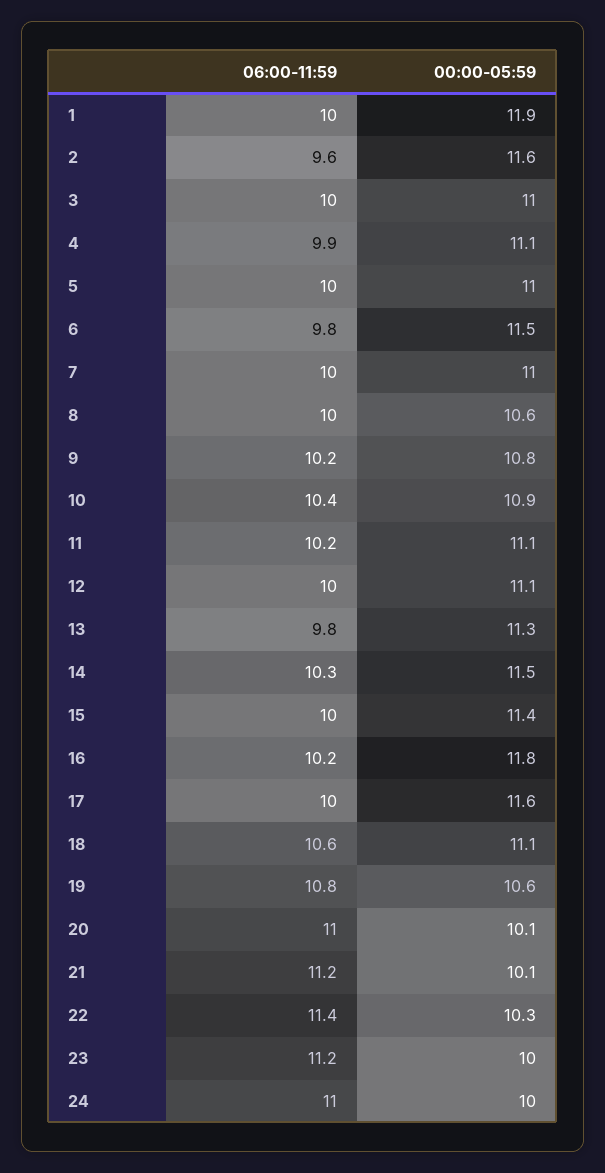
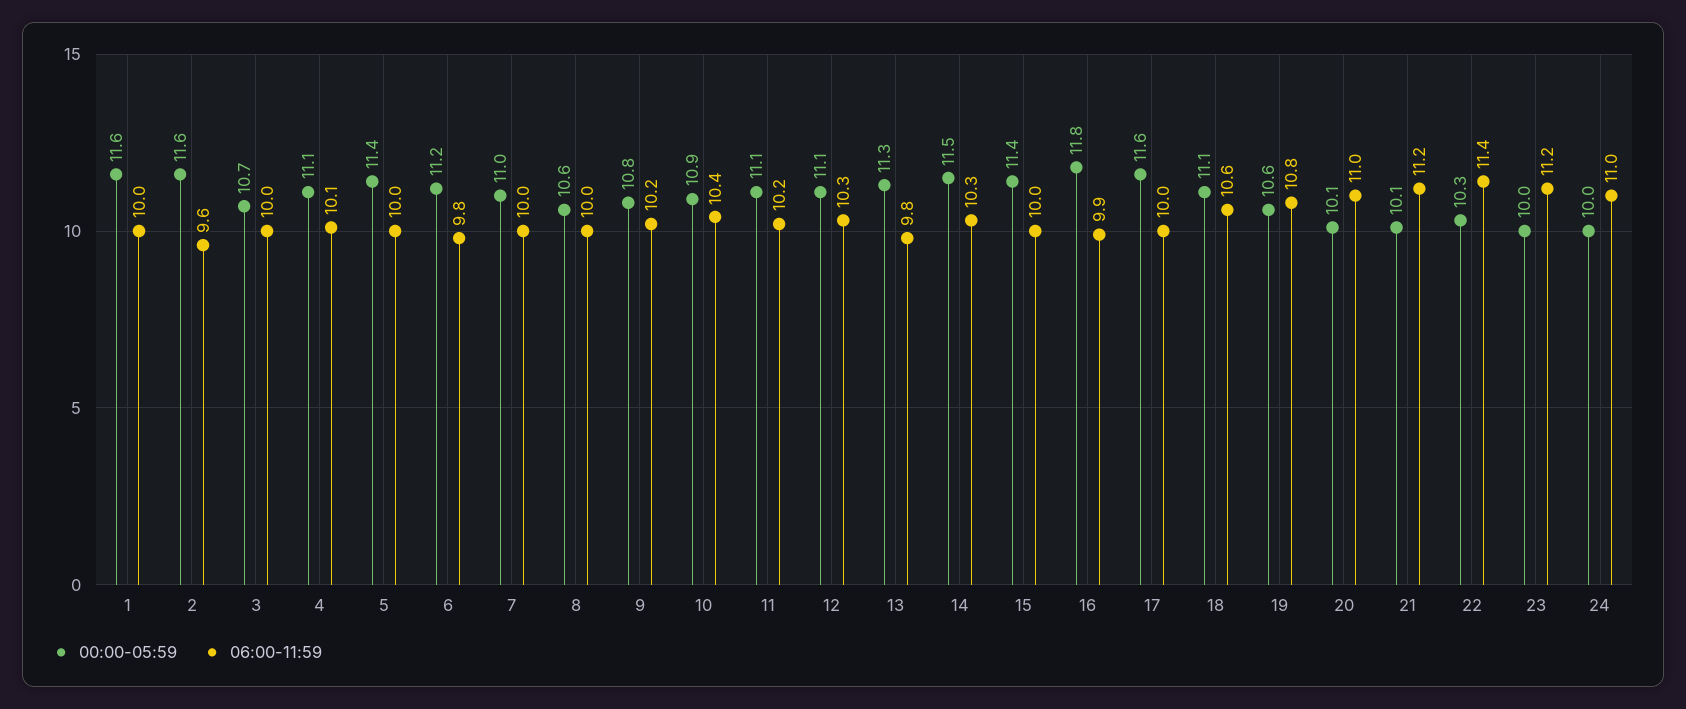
00:00-05:59, 1: 11.9 -> 11.6
00:00-05:59, 3: 11 -> 10.7
06:00-11:59, 4: 9.9 -> 10.1
00:00-05:59, 5: 11 -> 11.4
00:00-05:59, 6: 11.5 -> 11.2
06:00-11:59, 12: 10 -> 10.3
06:00-11:59, 16: 10.2 -> 9.9

